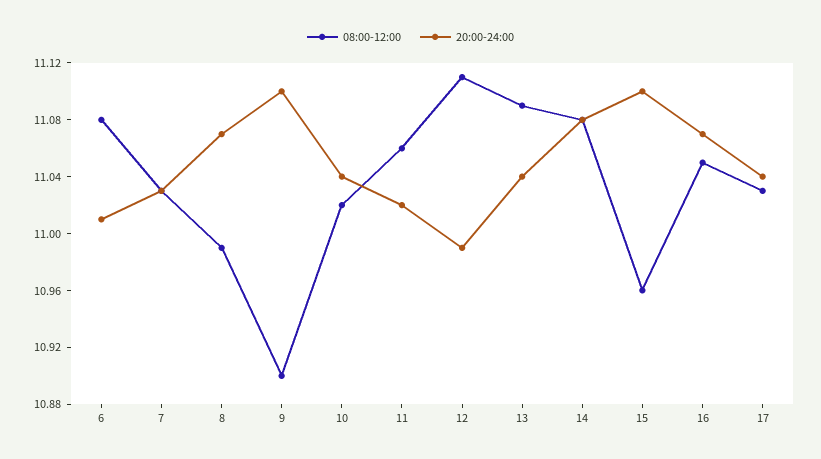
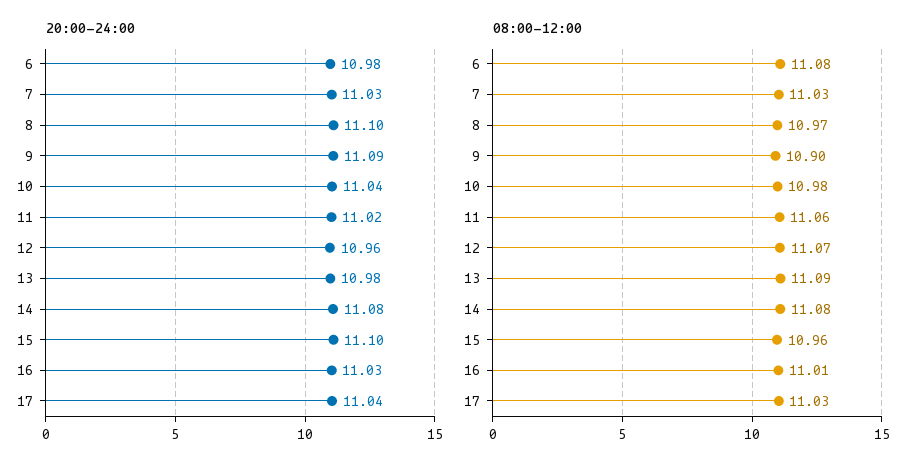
20:00-24:00, 6: 11.01 -> 10.98
08:00-12:00, 8: 10.99 -> 10.97
20:00-24:00, 8: 11.07 -> 11.1
20:00-24:00, 9: 11.1 -> 11.09
08:00-12:00, 10: 11.02 -> 10.98
08:00-12:00, 12: 11.11 -> 11.07
20:00-24:00, 12: 10.99 -> 10.96
20:00-24:00, 13: 11.04 -> 10.98
08:00-12:00, 16: 11.05 -> 11.01
20:00-24:00, 16: 11.07 -> 11.03

